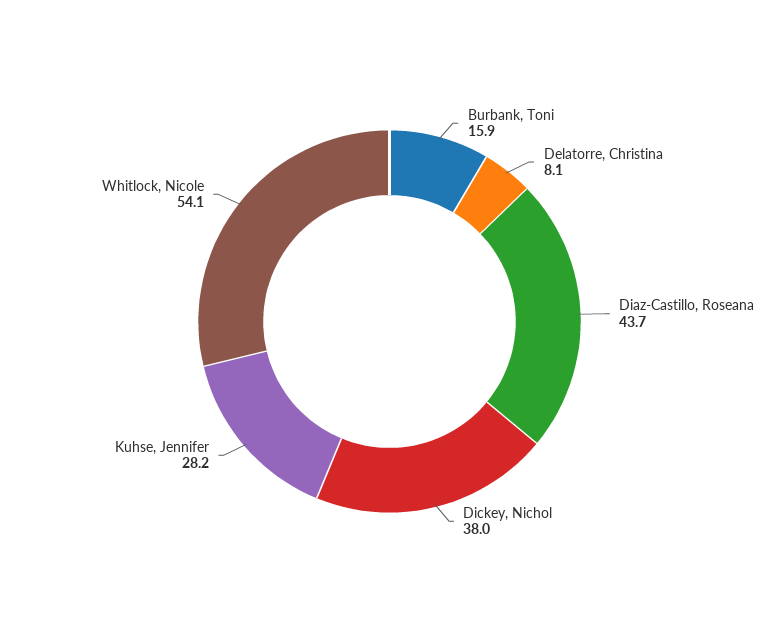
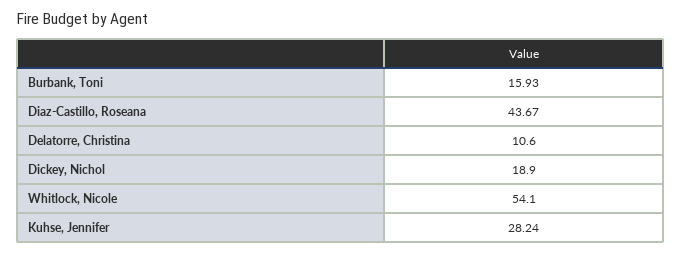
Delatorre, Christina: 8.1 -> 10.6
Dickey, Nichol: 38 -> 18.9

